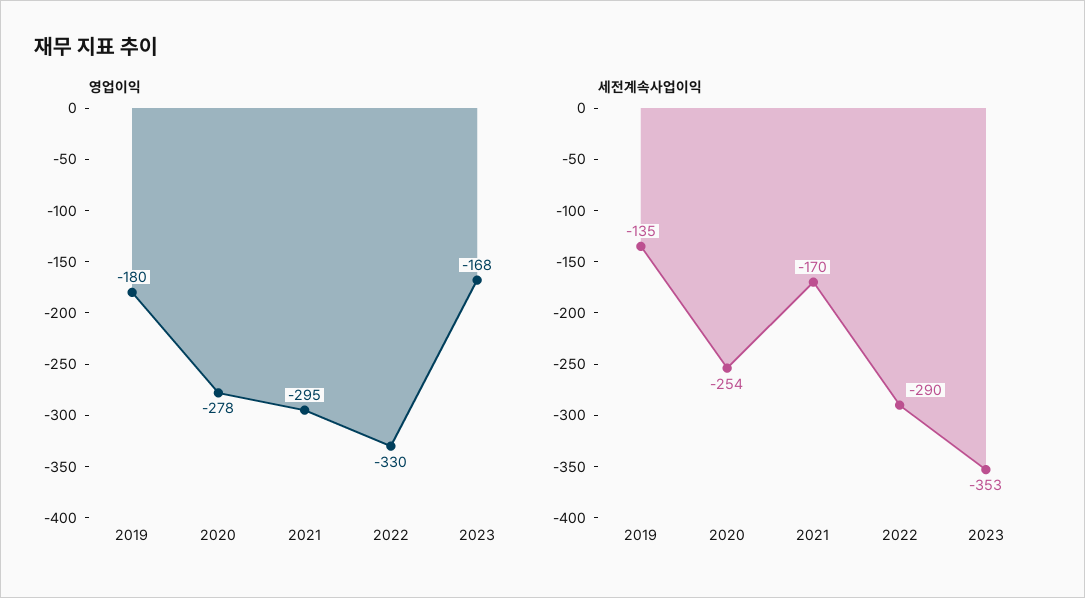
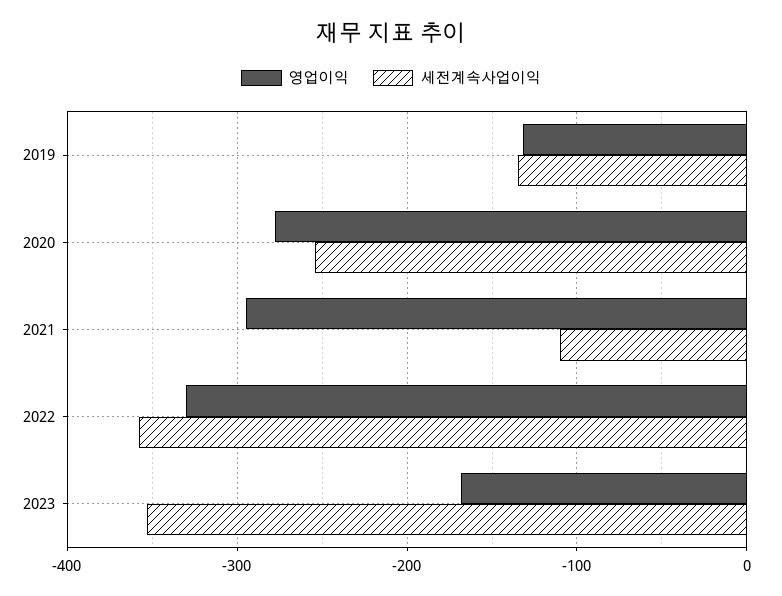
영업이익, 2019: -180 -> -130
세전계속사업이익, 2021: -170 -> -110
세전계속사업이익, 2022: -290 -> -360

